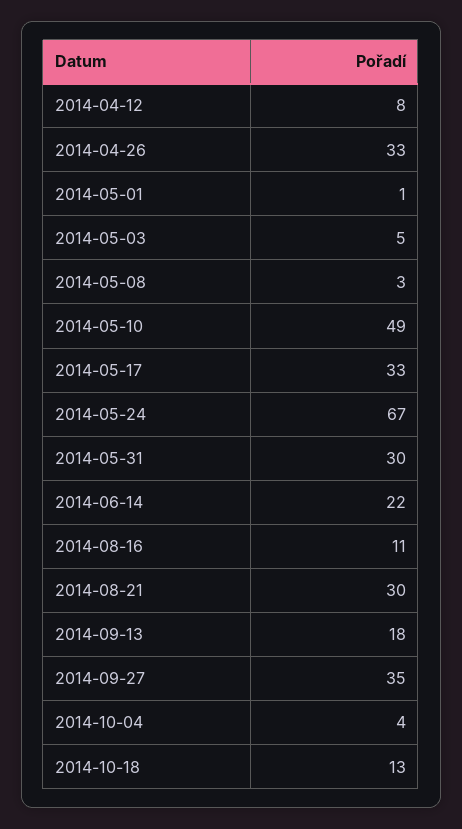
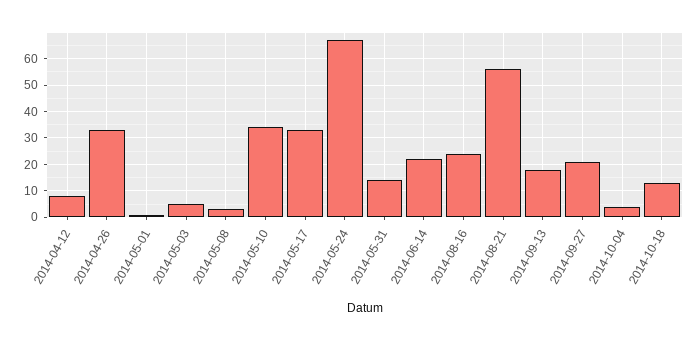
2014-05-10: 49 -> 35
2014-05-31: 30 -> 15
2014-08-16: 11 -> 25
2014-08-21: 30 -> 55
2014-09-27: 35 -> 20

